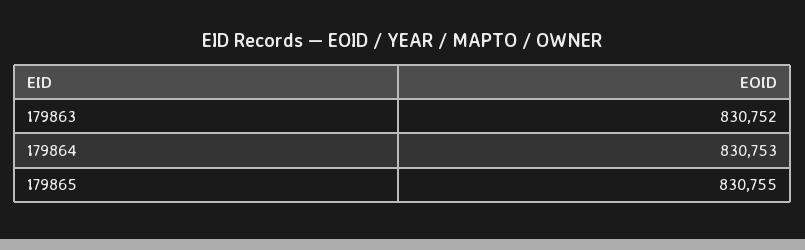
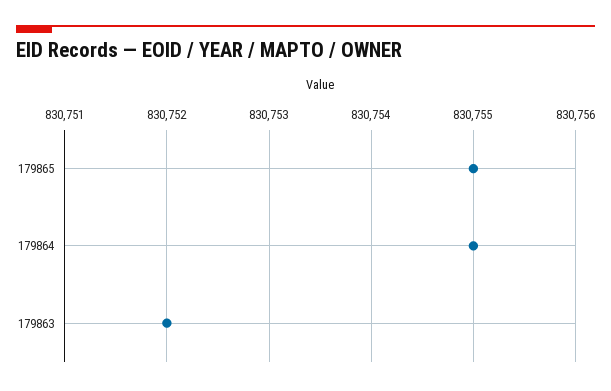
179864: 830753 -> 830755

